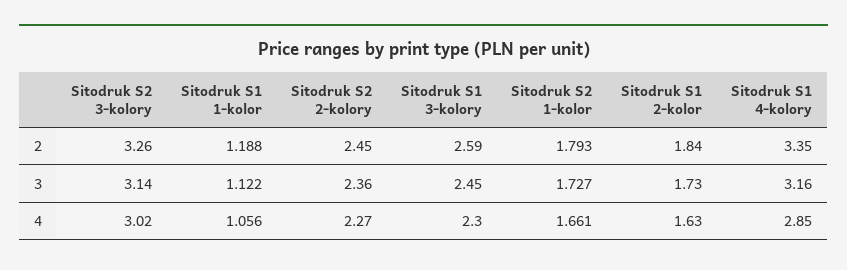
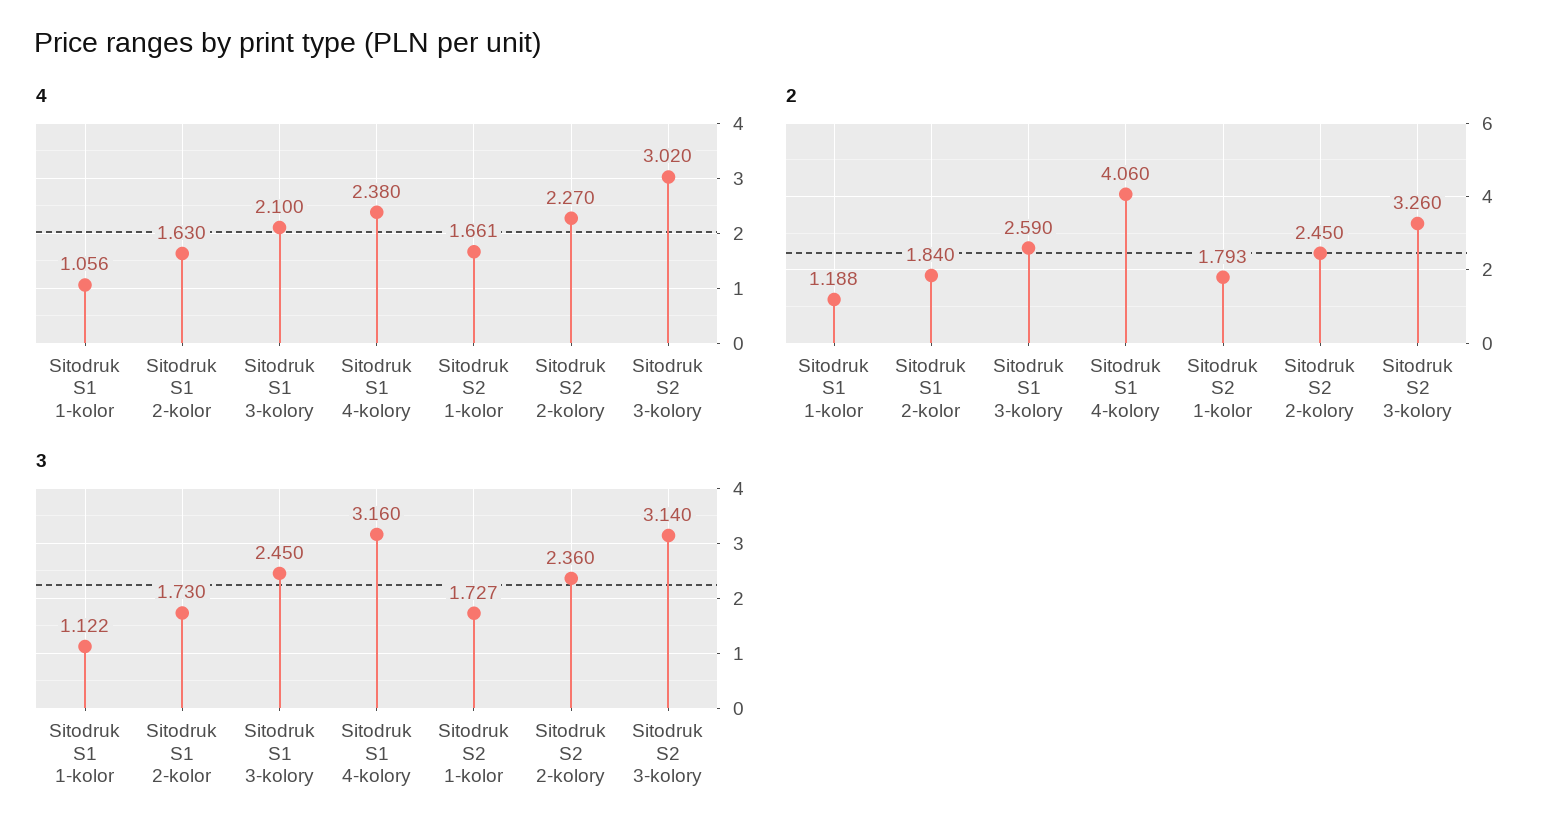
2, Sitodruk S1 4-kolory: 3.35 -> 4.06
4, Sitodruk S1 3-kolory: 2.3 -> 2.1
4, Sitodruk S1 4-kolory: 2.85 -> 2.38

